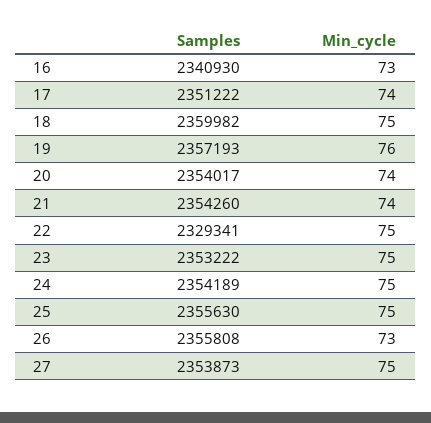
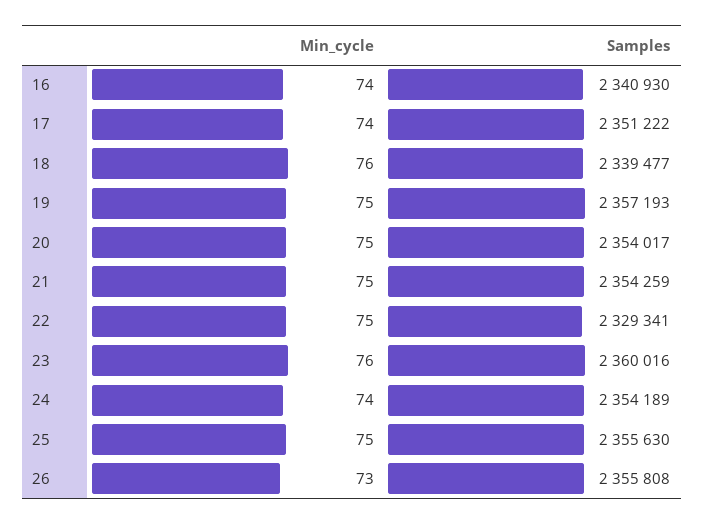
Min_cycle, 16: 73 -> 74
Samples, 18: 2359982 -> 2339477
Min_cycle, 18: 75 -> 76
Min_cycle, 19: 76 -> 75
Min_cycle, 20: 74 -> 75
Samples, 21: 2354260 -> 2354259
Min_cycle, 21: 74 -> 75
Samples, 23: 2353222 -> 2360016
Min_cycle, 23: 75 -> 76
Min_cycle, 24: 75 -> 74
Samples, 27: 2353873 -> none
Min_cycle, 27: 75 -> none

